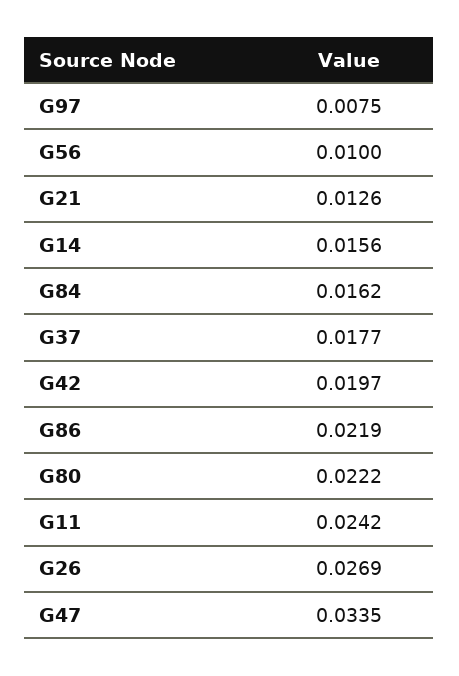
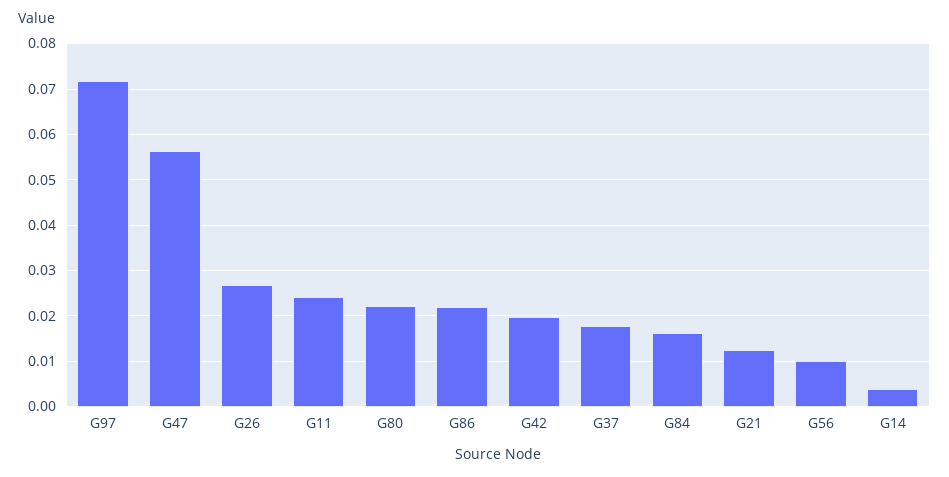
G97: 0.0075 -> 0.072
G14: 0.0156 -> 0.004
G47: 0.0335 -> 0.056

